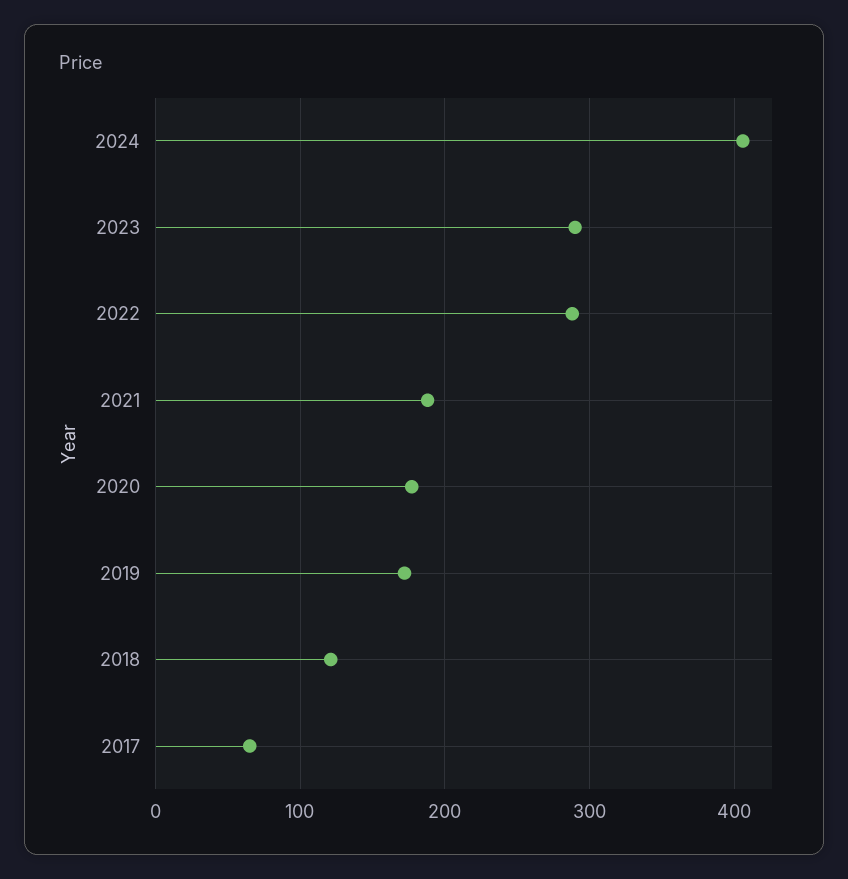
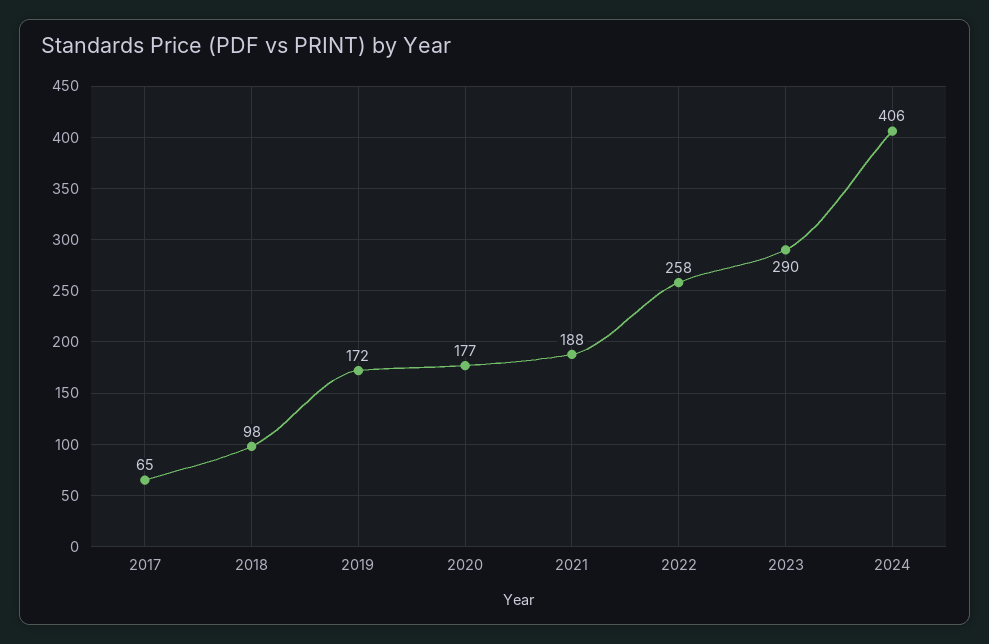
2022: 290 -> 258
2018: 120 -> 98

